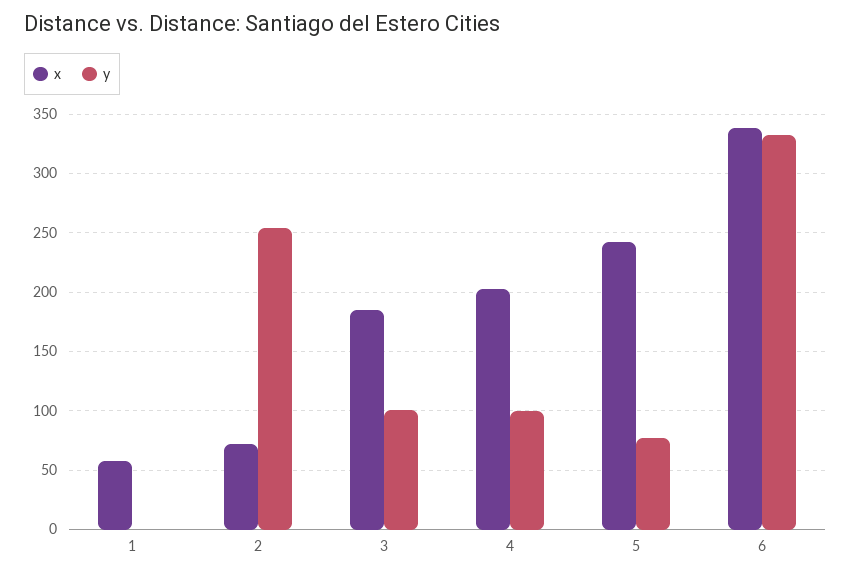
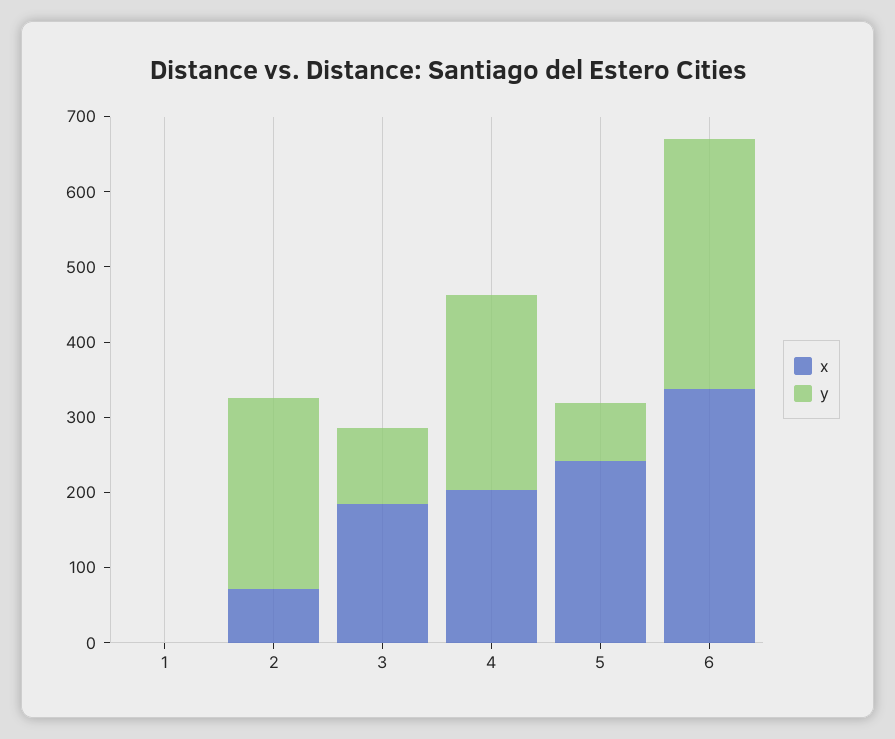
x, 1: 60 -> 0
y, 4: 100 -> 260

